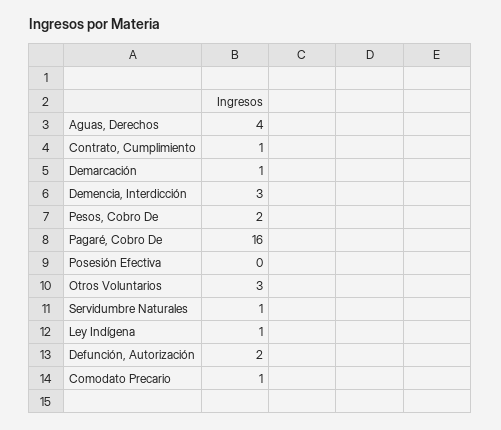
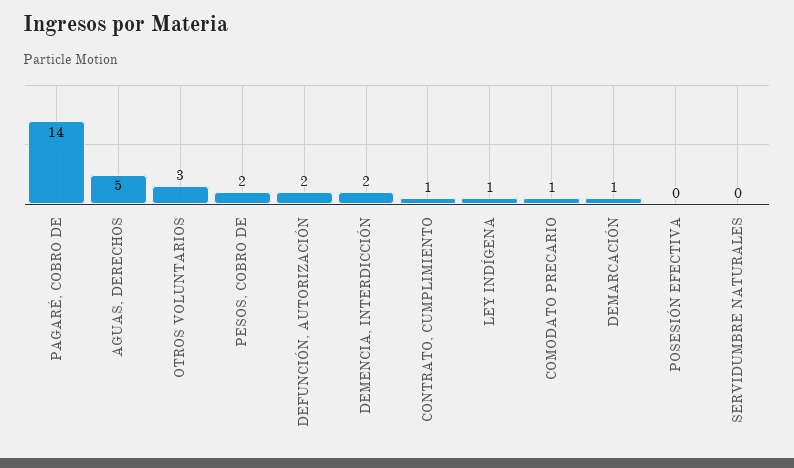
Aguas, Derechos: 4 -> 5
Demencia, Interdicción: 3 -> 2
Pagaré, Cobro De: 16 -> 14
Servidumbre Naturales: 1 -> 0

